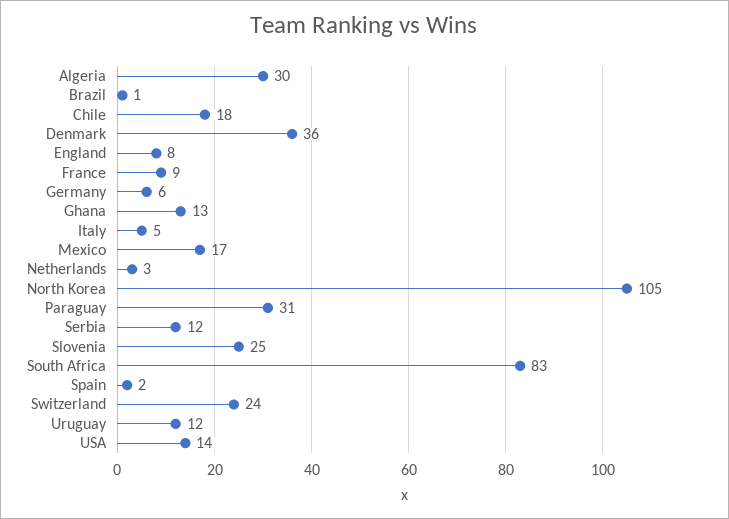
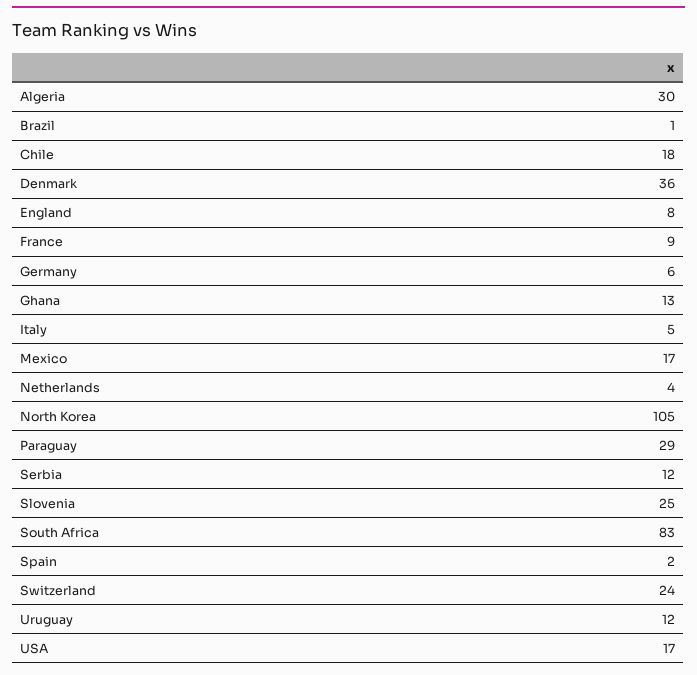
Netherlands: 3 -> 4
Paraguay: 31 -> 29
USA: 14 -> 17

